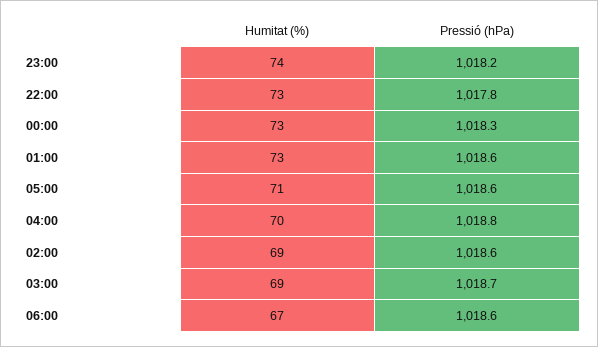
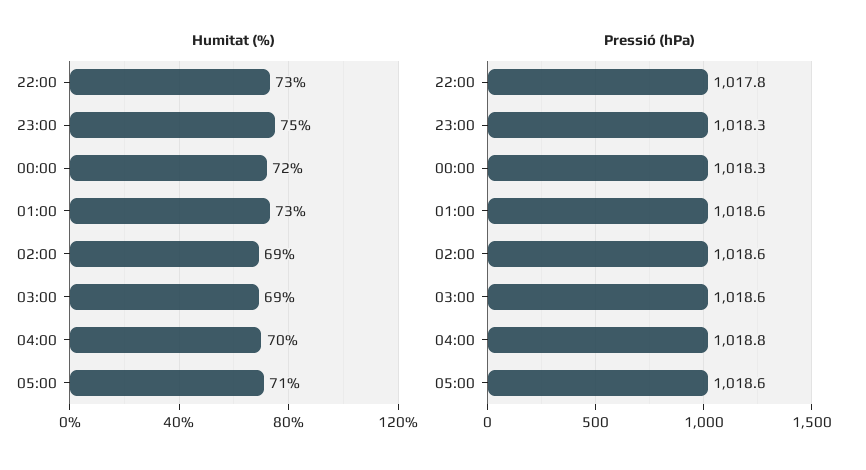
Humitat (%), 23:00: 74 -> 75
Pressió (hPa), 23:00: 1018.2 -> 1018.3
Humitat (%), 00:00: 73 -> 72
Pressió (hPa), 03:00: 1018.7 -> 1018.6
Humitat (%), 06:00: 67 -> none
Pressió (hPa), 06:00: 1018.6 -> none

